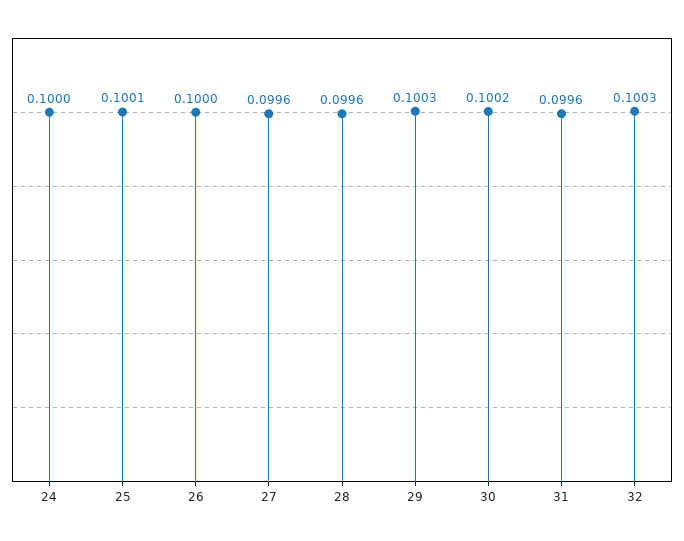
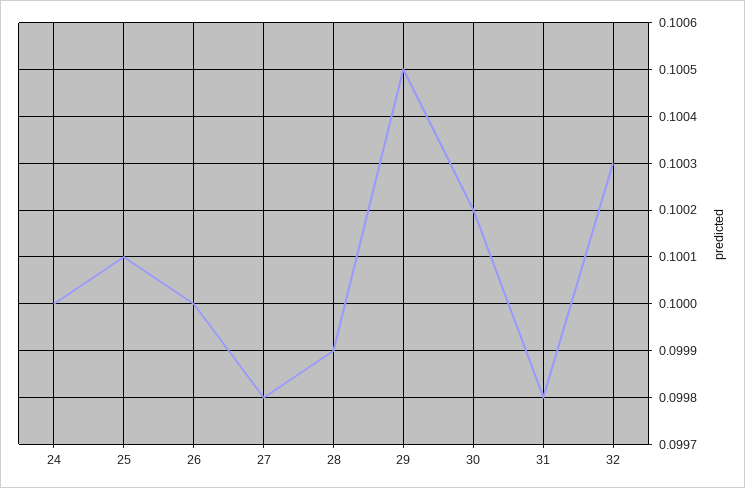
27: 0.0996 -> 0.0998
28: 0.0996 -> 0.0999
29: 0.1003 -> 0.1005
31: 0.0996 -> 0.0998

